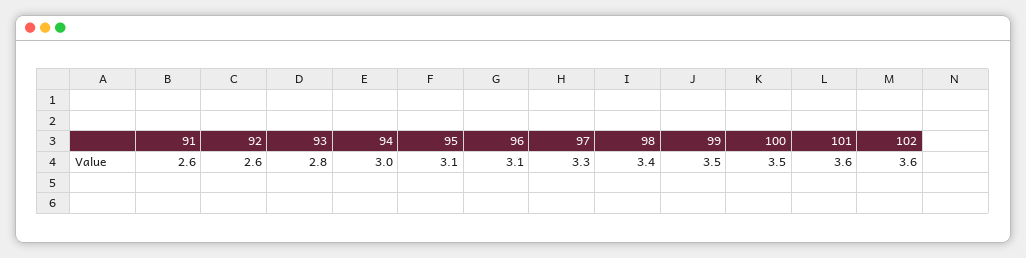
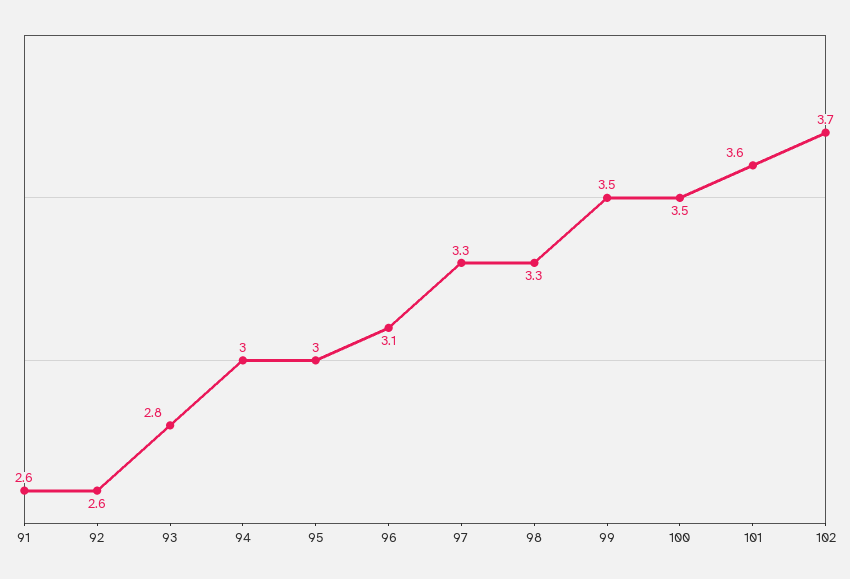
95: 3.1 -> 3
98: 3.4 -> 3.3
102: 3.6 -> 3.7

